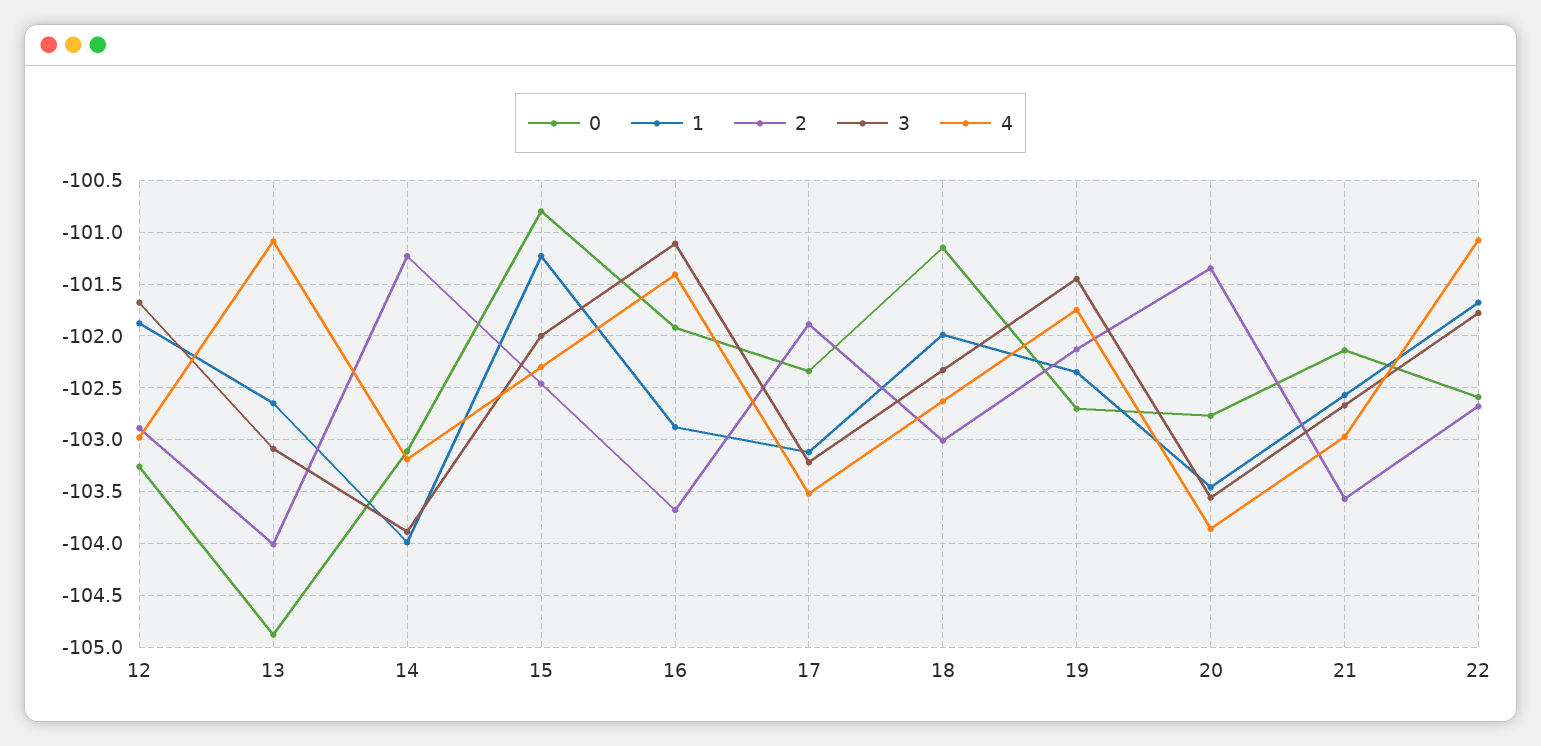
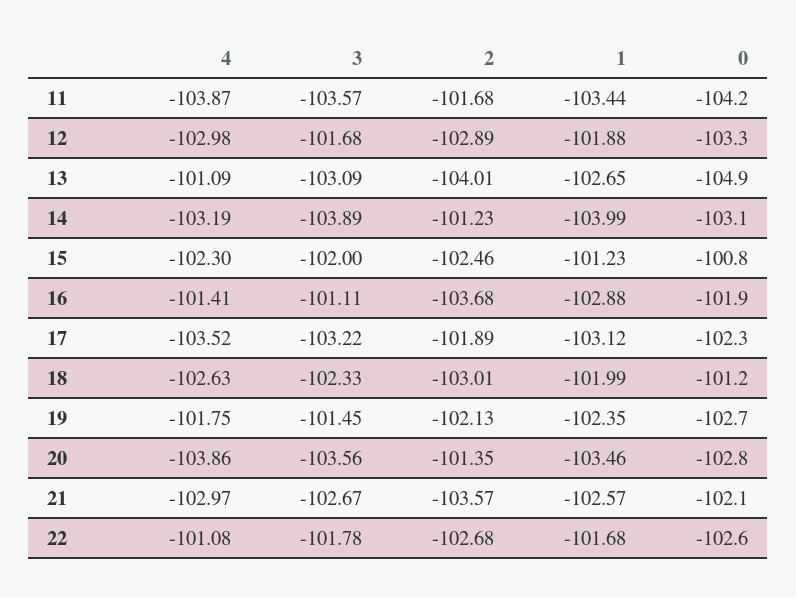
4, 11: none -> -103.87
3, 11: none -> -103.57
2, 11: none -> -101.68
1, 11: none -> -103.44
0, 11: none -> -104.2

